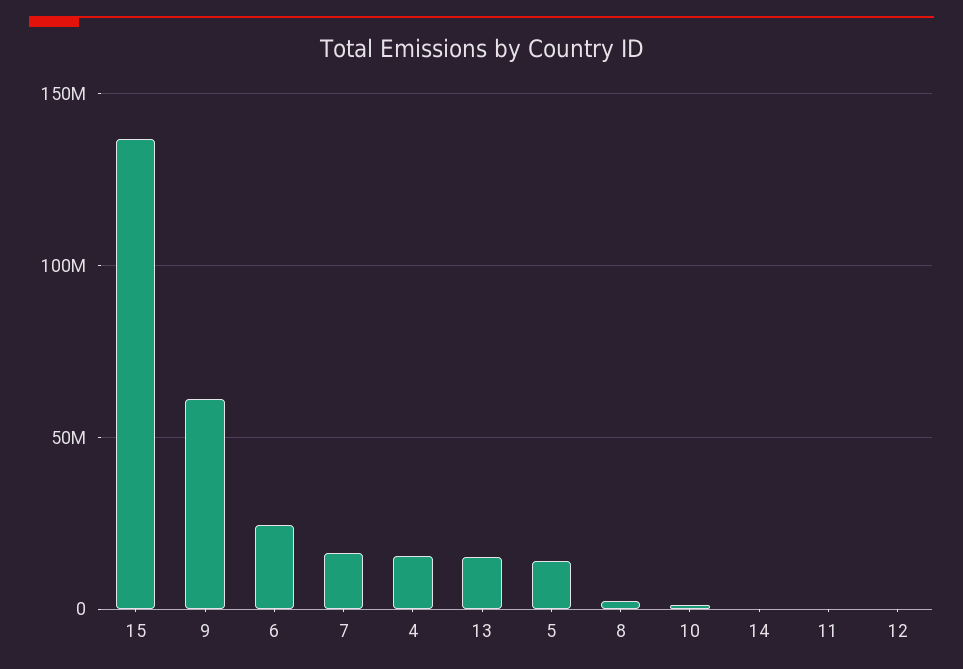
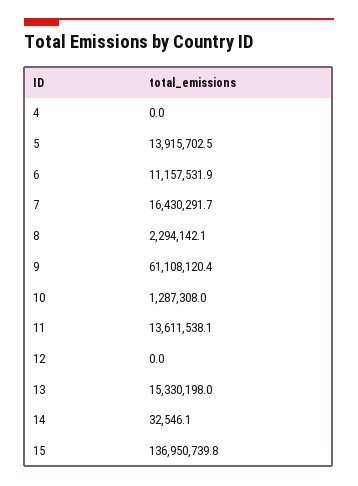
6: 25000000 -> 11157531.9
4: 15000000 -> 0
11: 0 -> 13611538.1

